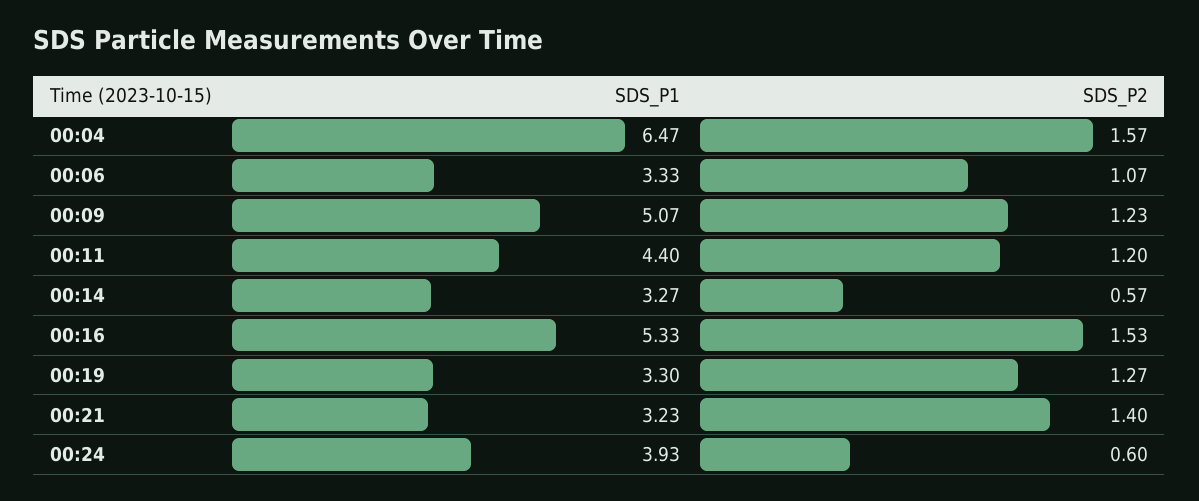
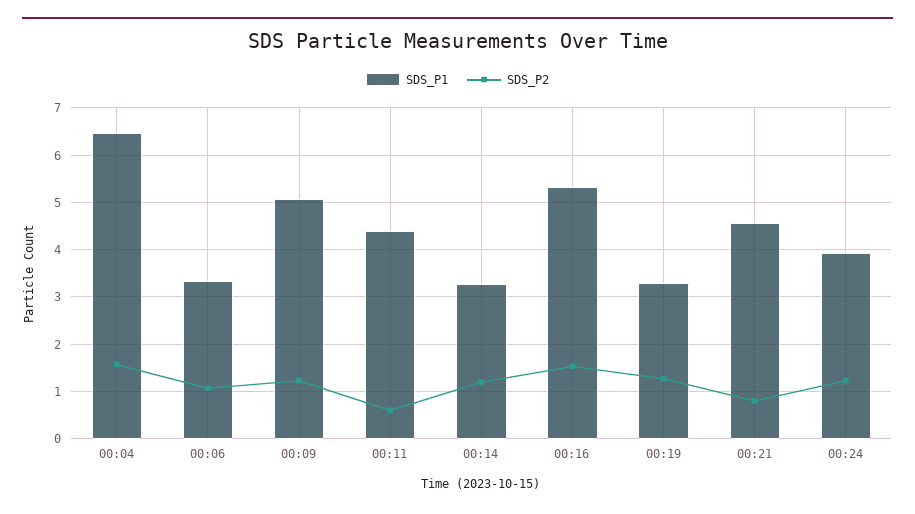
SDS_P2, 00:11: 1.2 -> 0.6
SDS_P2, 00:14: 0.57 -> 1.2
SDS_P1, 00:21: 3.23 -> 4.6
SDS_P2, 00:21: 1.4 -> 0.8
SDS_P2, 00:24: 0.6 -> 1.2

